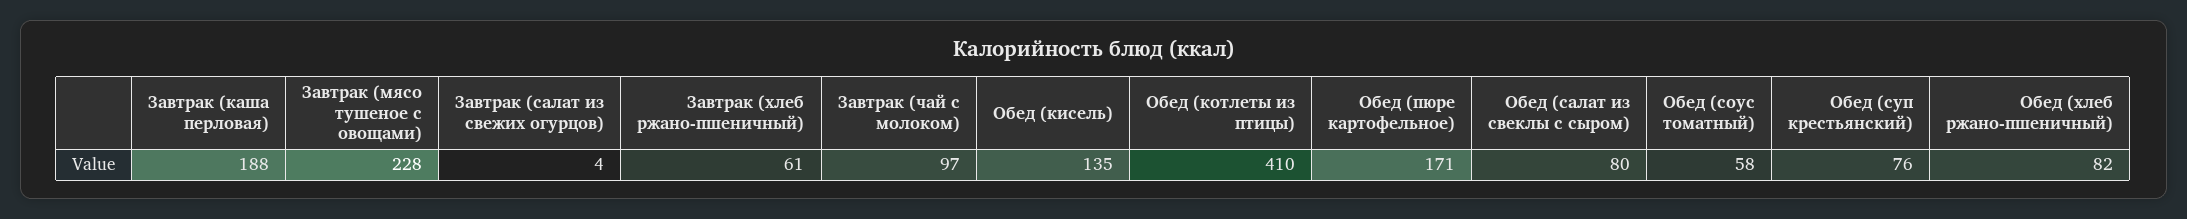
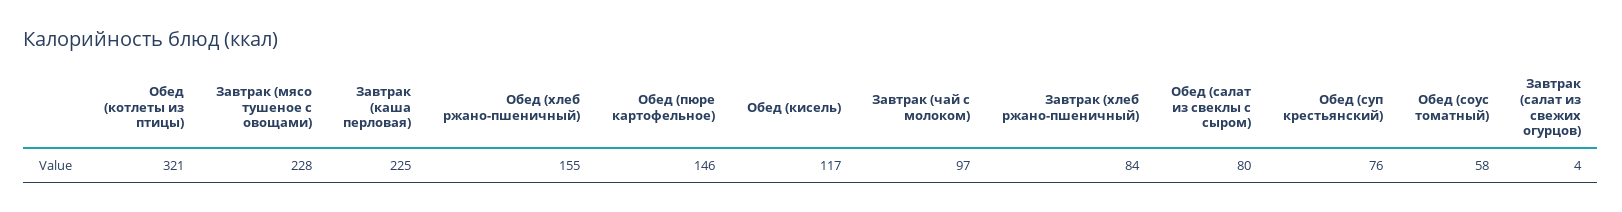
Завтрак (каша перловая): 188 -> 225
Завтрак (хлеб ржано-пшеничный): 61 -> 84
Обед (кисель): 135 -> 117
Обед (котлеты из птицы): 410 -> 321
Обед (пюре картофельное): 171 -> 146
Обед (хлеб ржано-пшеничный): 82 -> 155

